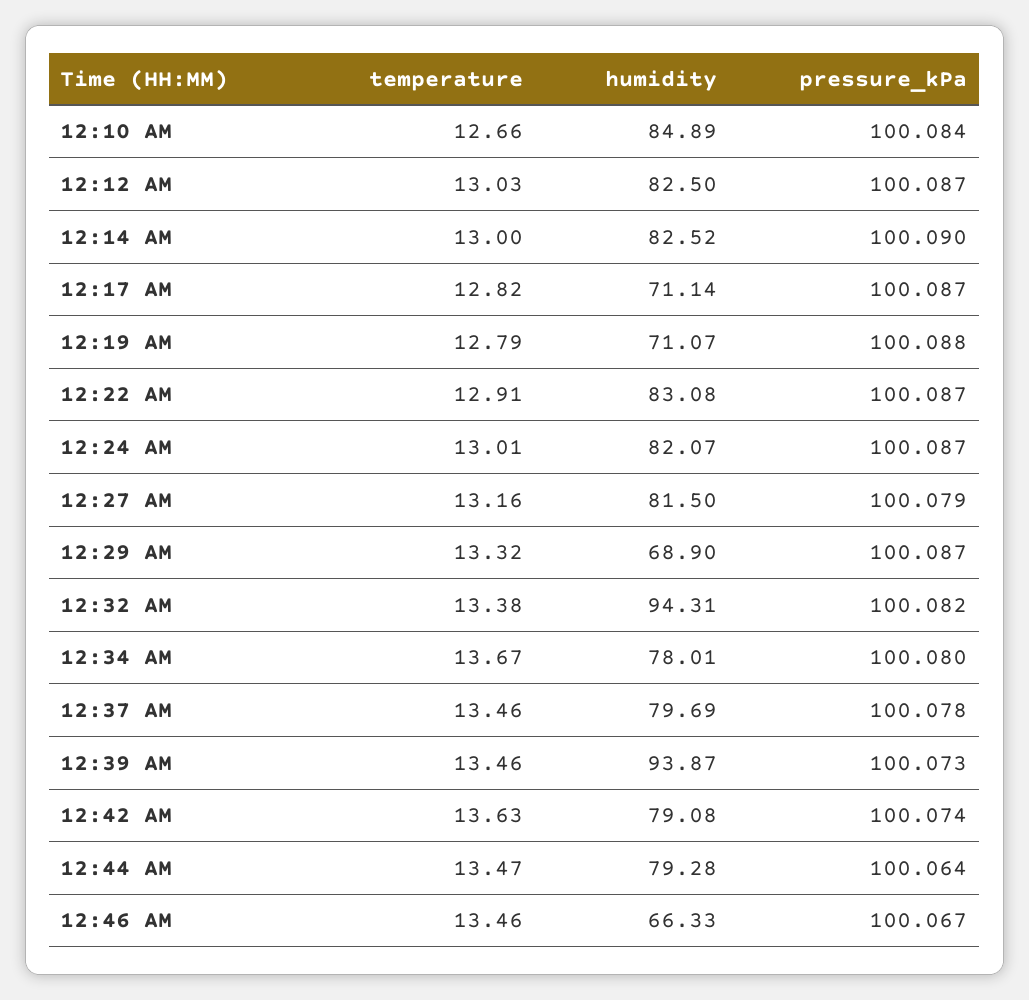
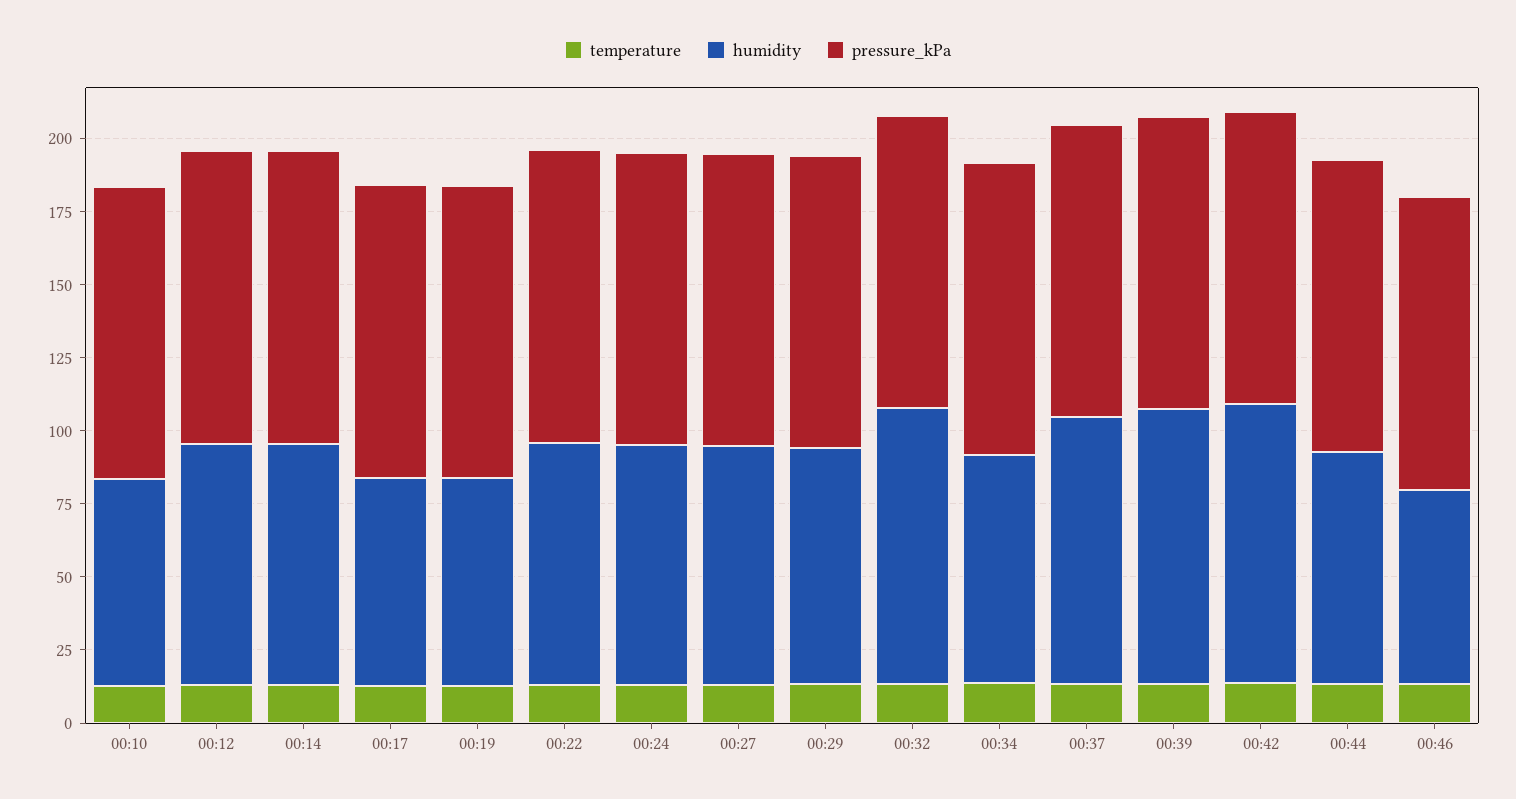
humidity, 12:10 AM: 84.89 -> 70
humidity, 12:29 AM: 68.9 -> 80
humidity, 12:37 AM: 79.69 -> 90
humidity, 12:42 AM: 79.08 -> 95

